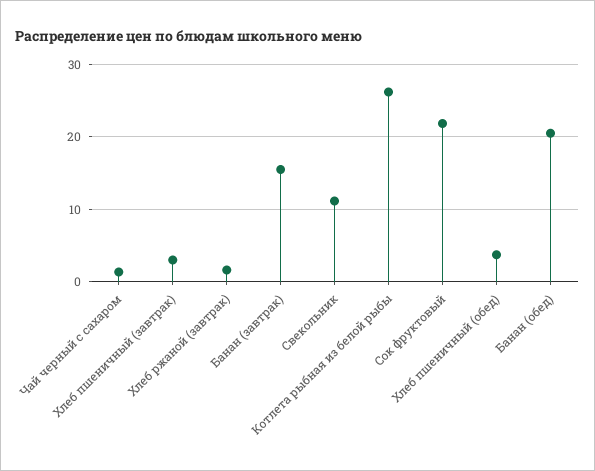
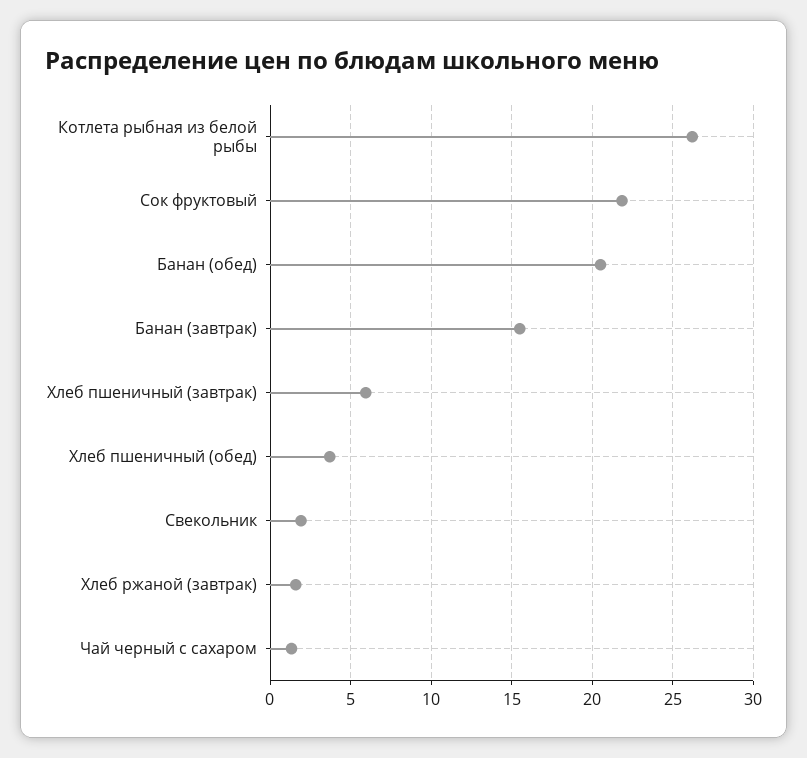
Хлеб пшеничный (завтрак): 3 -> 6
Свекольник: 11 -> 2

